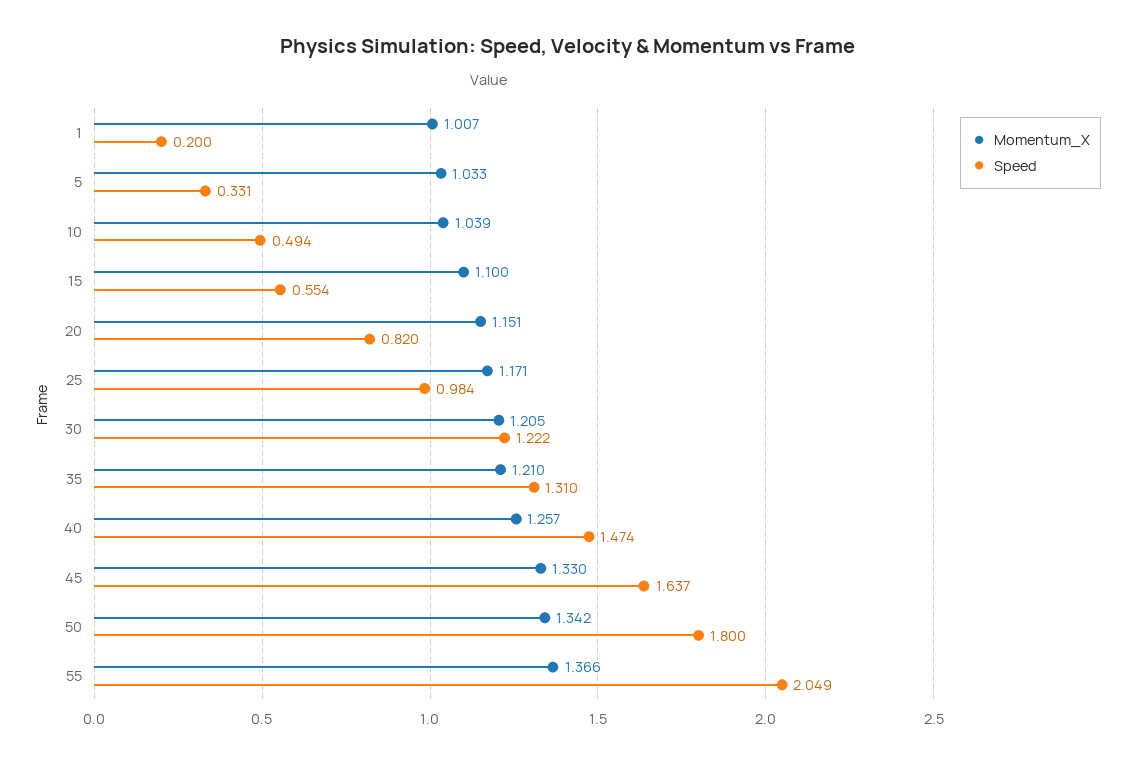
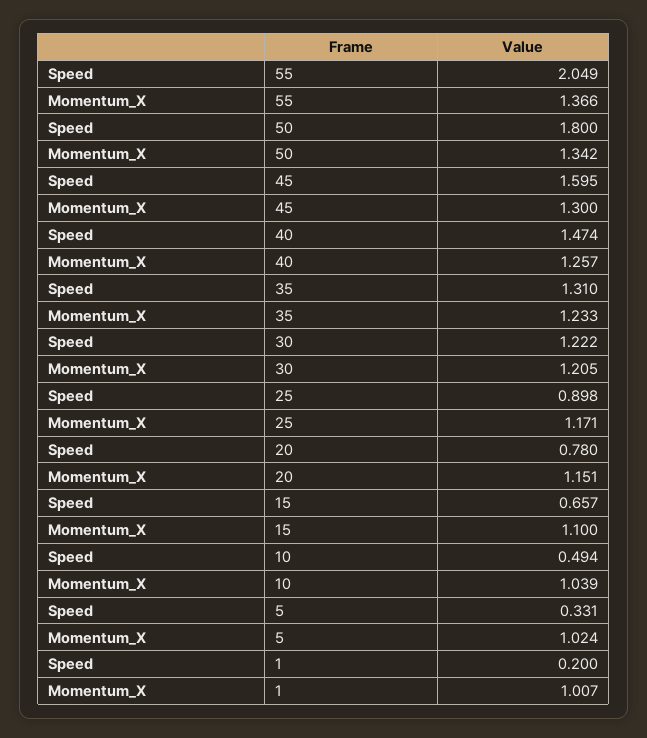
Momentum_X, 5: 1.033 -> 1.024
Speed, 15: 0.554 -> 0.657
Speed, 20: 0.82 -> 0.78
Speed, 25: 0.984 -> 0.898
Momentum_X, 35: 1.21 -> 1.233
Momentum_X, 45: 1.33 -> 1.3
Speed, 45: 1.637 -> 1.595

